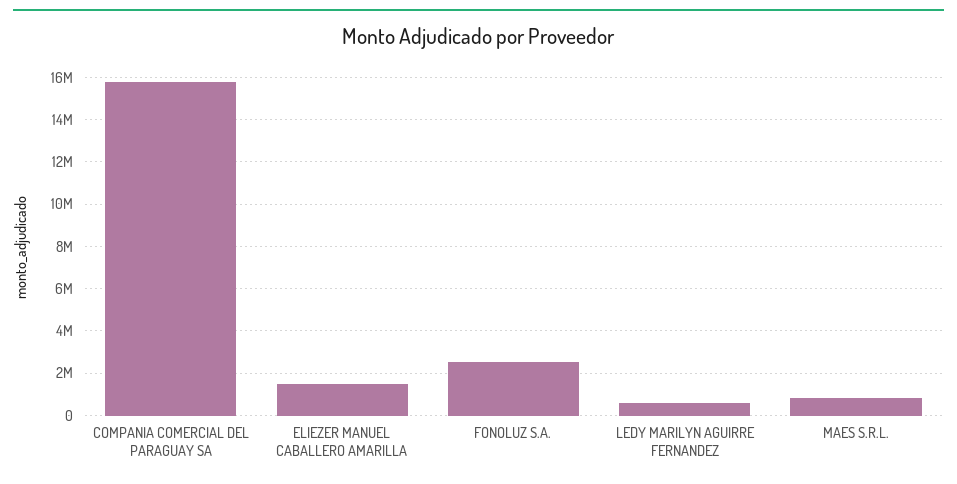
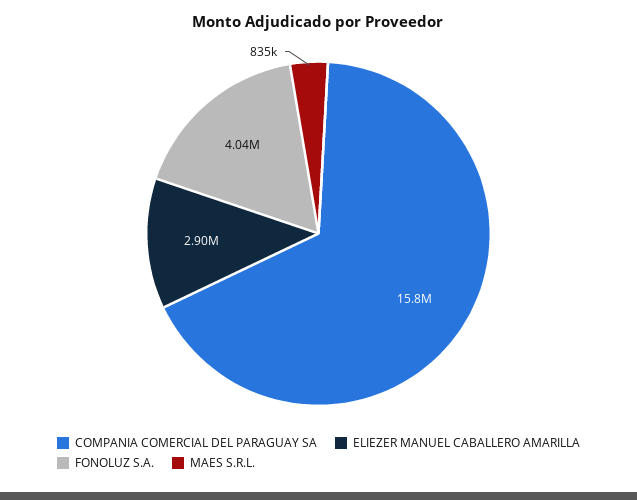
ELIEZER MANUEL CABALLERO AMARILLA: 1500000 -> 2900000
FONOLUZ S.A.: 2500000 -> 4040000
LEDY MARILYN AGUIRRE FERNANDEZ: 500000 -> none

